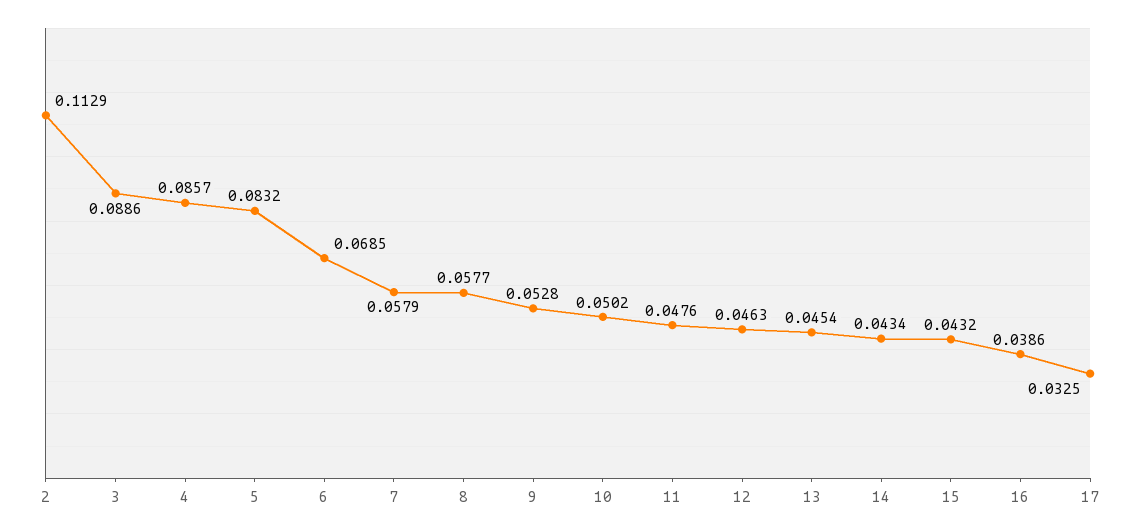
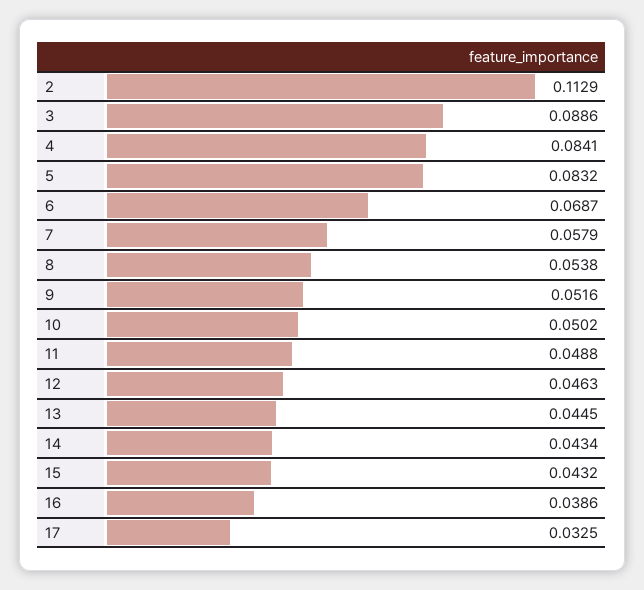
4: 0.0857 -> 0.0841
6: 0.0685 -> 0.0687
8: 0.0577 -> 0.0538
9: 0.0528 -> 0.0516
11: 0.0476 -> 0.0488
13: 0.0454 -> 0.0445

